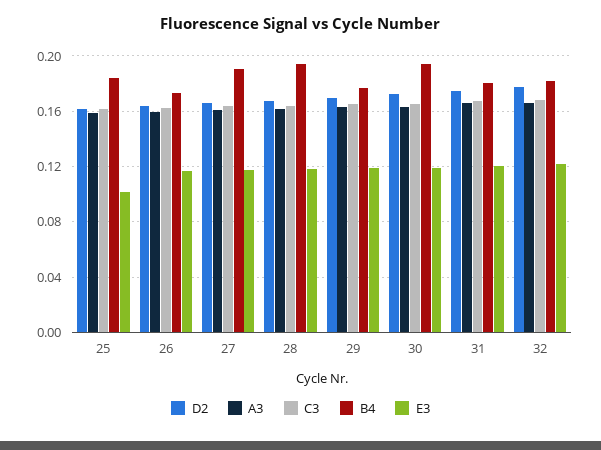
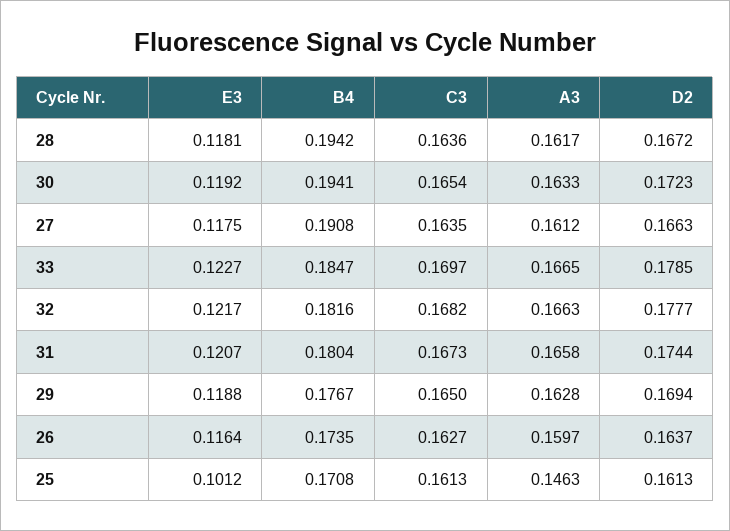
A3, 25: 0.16 -> 0.1463
B4, 25: 0.185 -> 0.1708
E3, 33: none -> 0.1227
B4, 33: none -> 0.1847
C3, 33: none -> 0.1697
A3, 33: none -> 0.1665
D2, 33: none -> 0.1785

